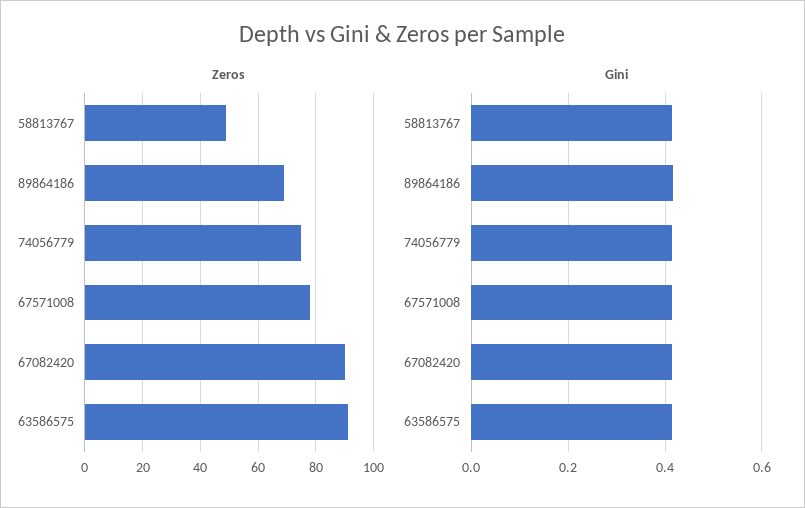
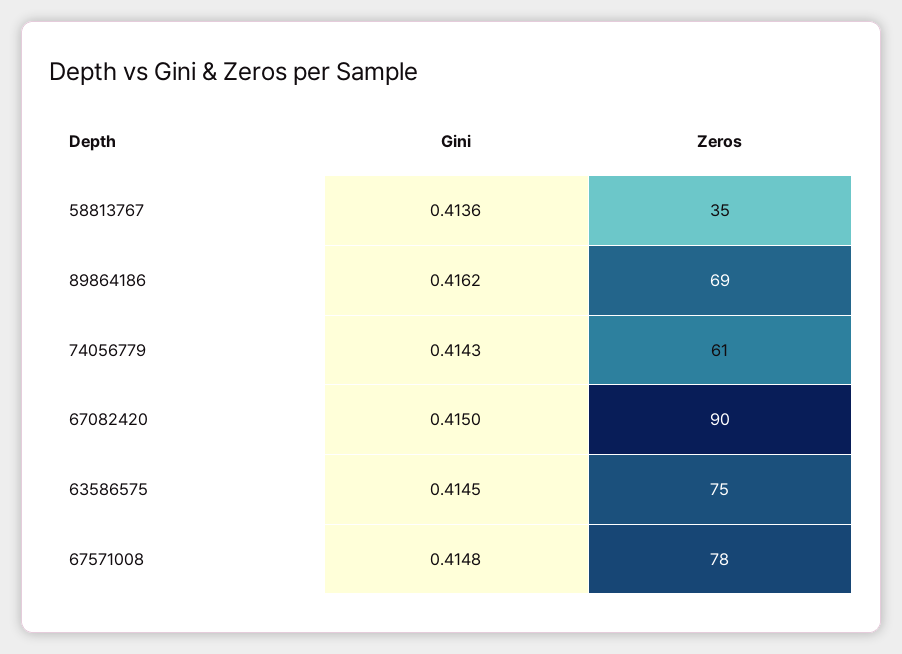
Zeros, 58813767: 50 -> 35
Zeros, 74056779: 75 -> 61
Zeros, 63586575: 90 -> 75

